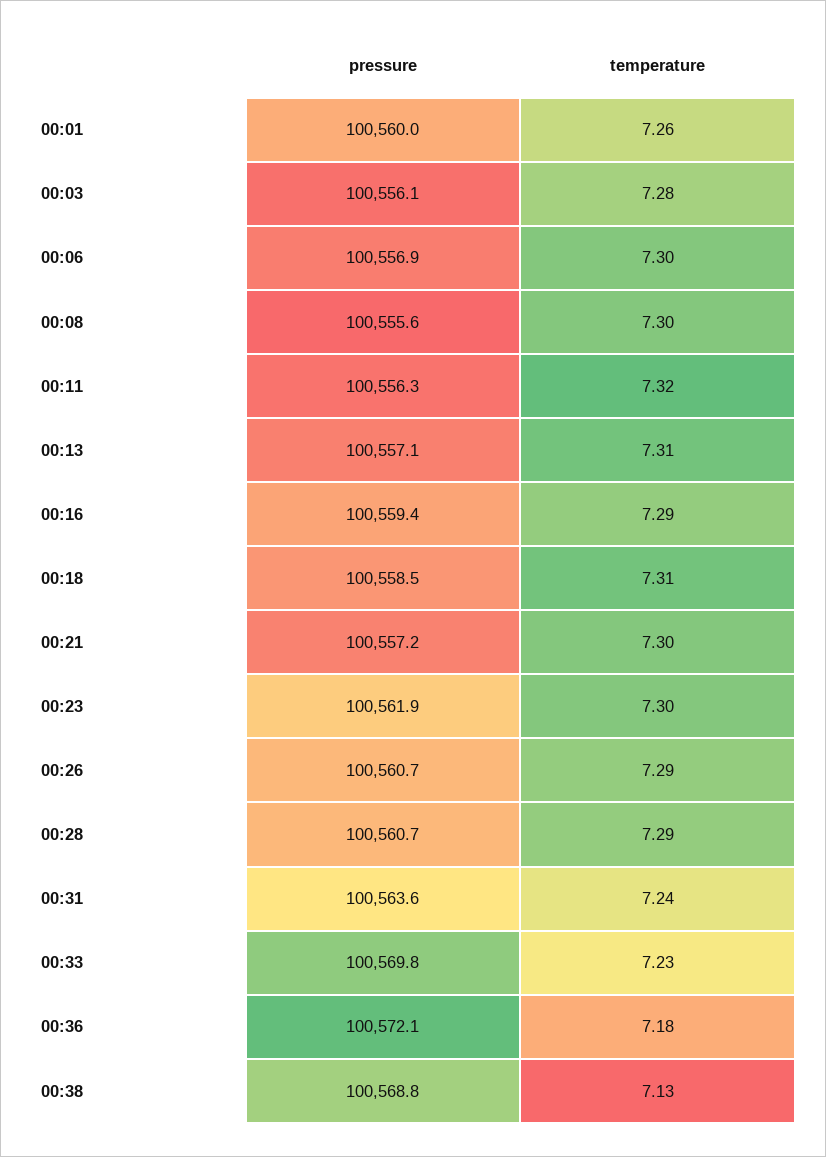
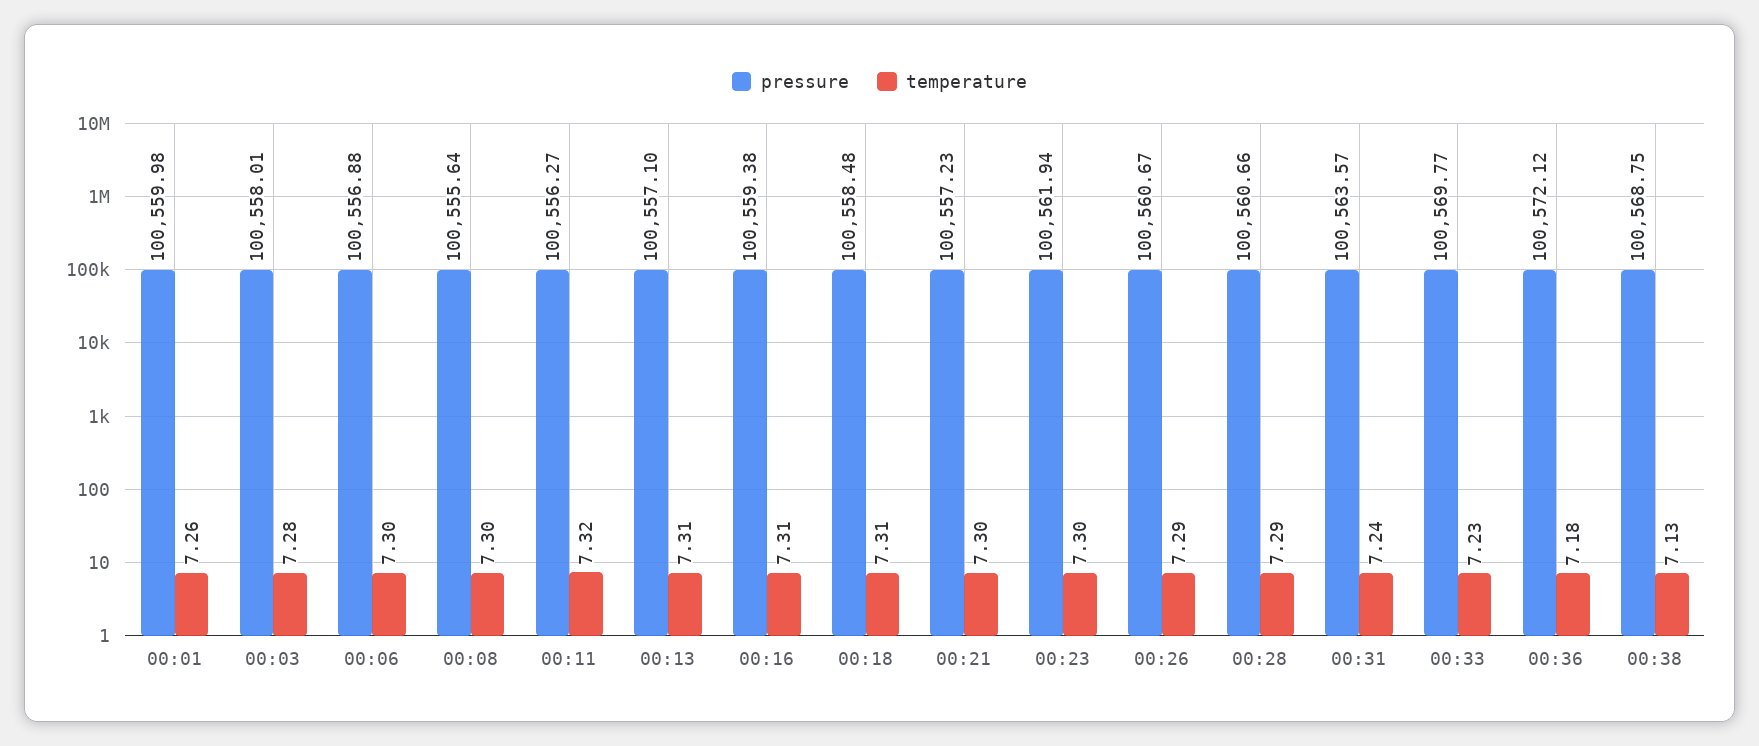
pressure, 00:03: 100556.1 -> 100558.01
temperature, 00:16: 7.29 -> 7.31

